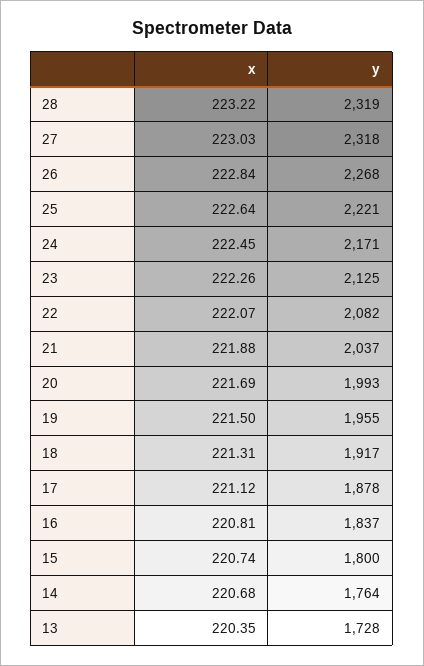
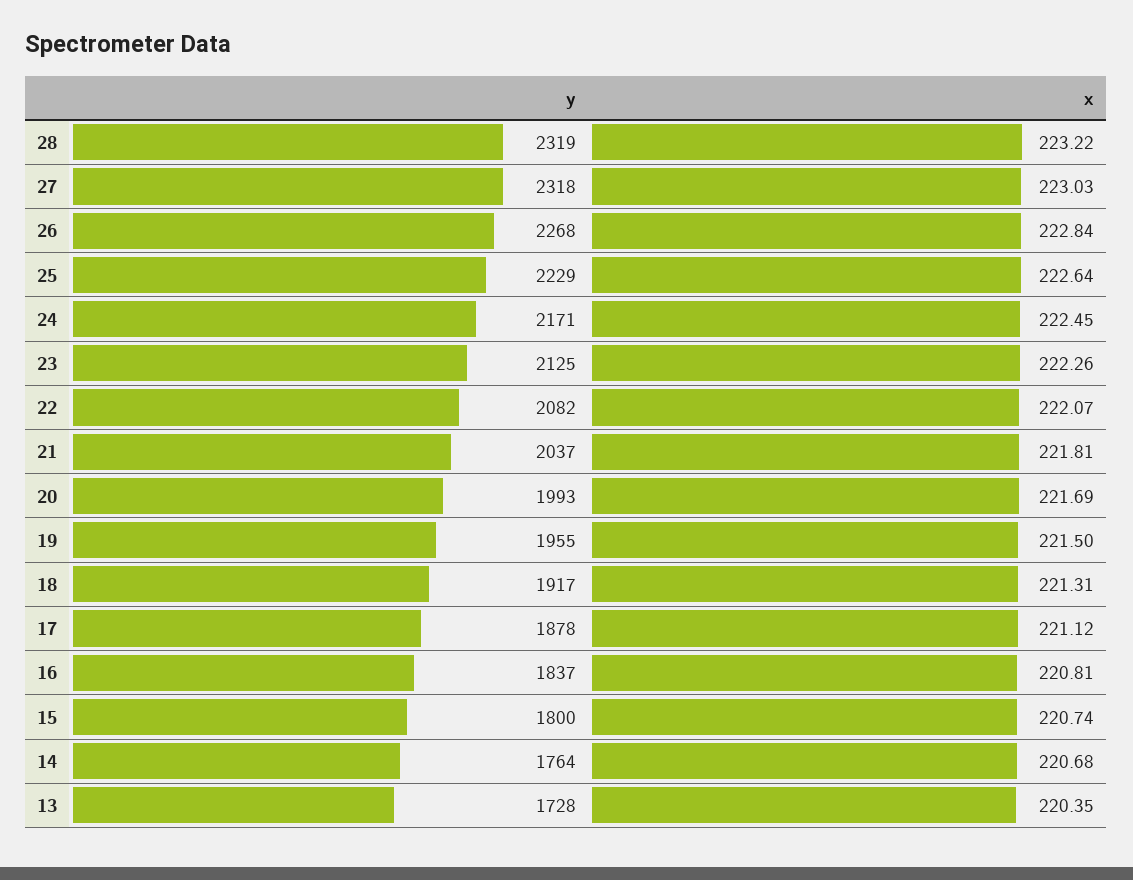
y, 25: 2221 -> 2229
x, 21: 221.88 -> 221.81

